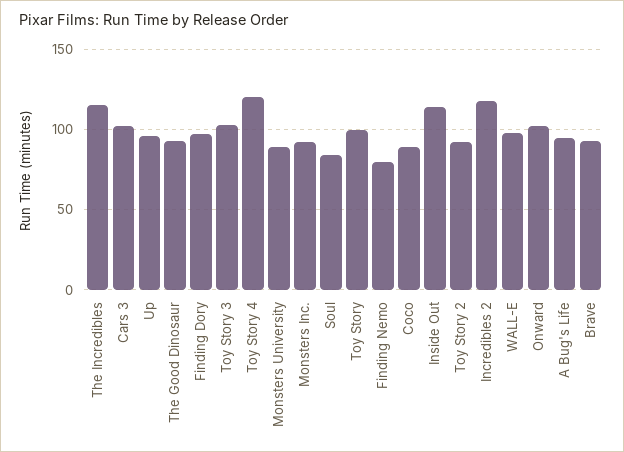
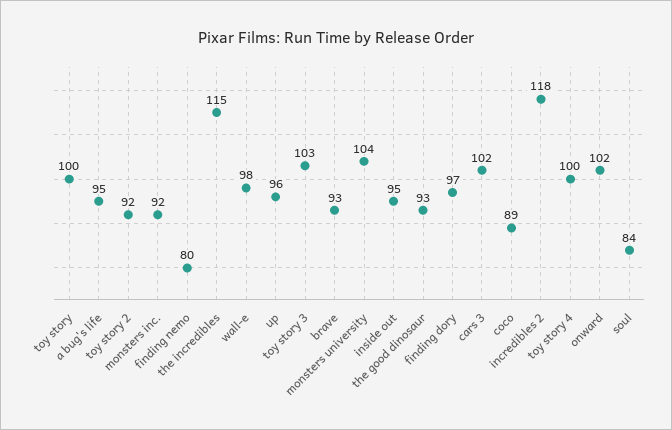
Toy Story 4: 120 -> 100
Monsters University: 90 -> 104
Inside Out: 115 -> 95

